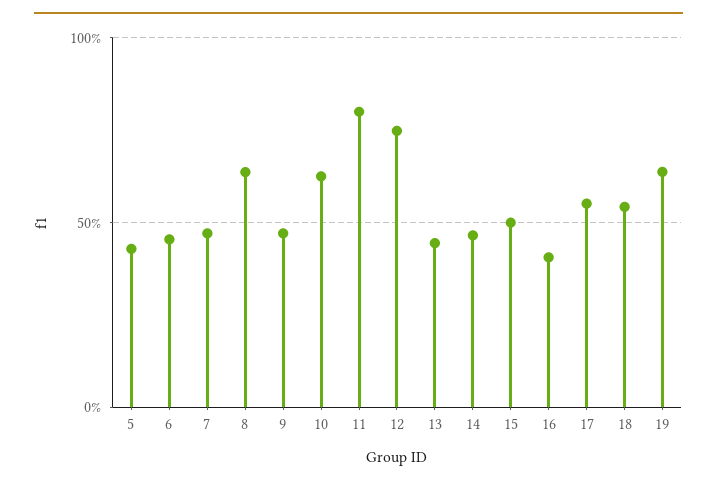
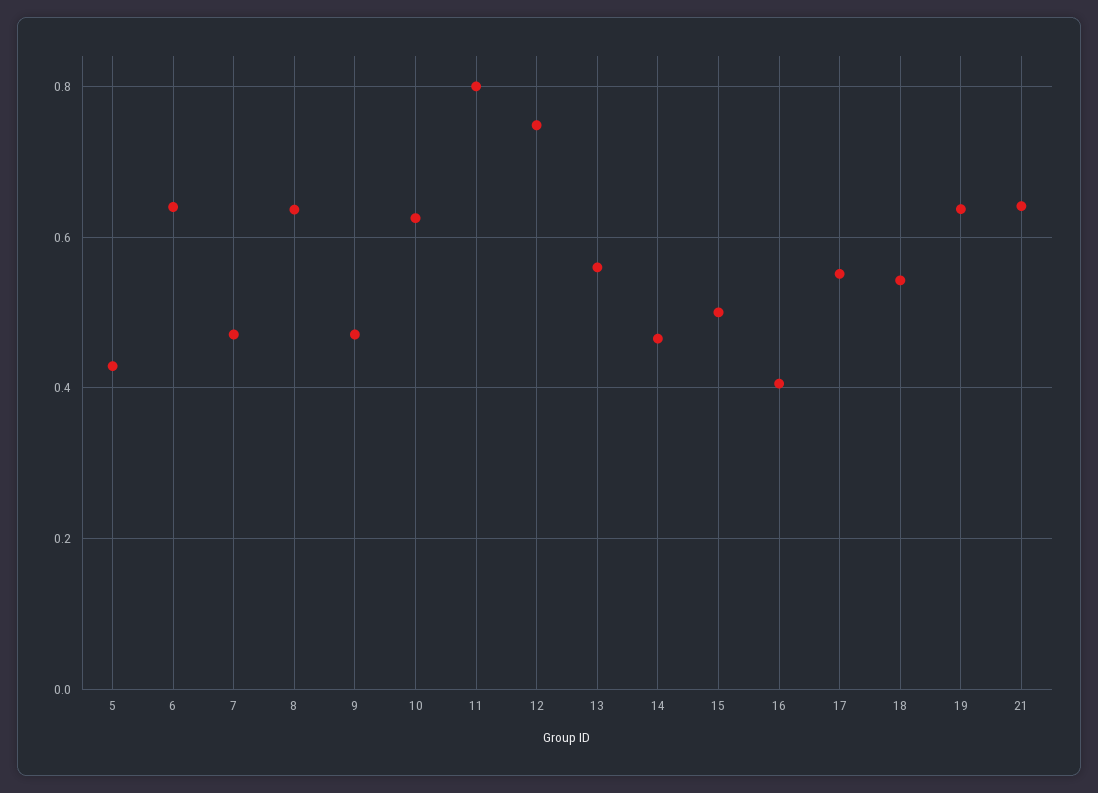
6: 0.45 -> 0.64
13: 0.45 -> 0.56
21: none -> 0.64

